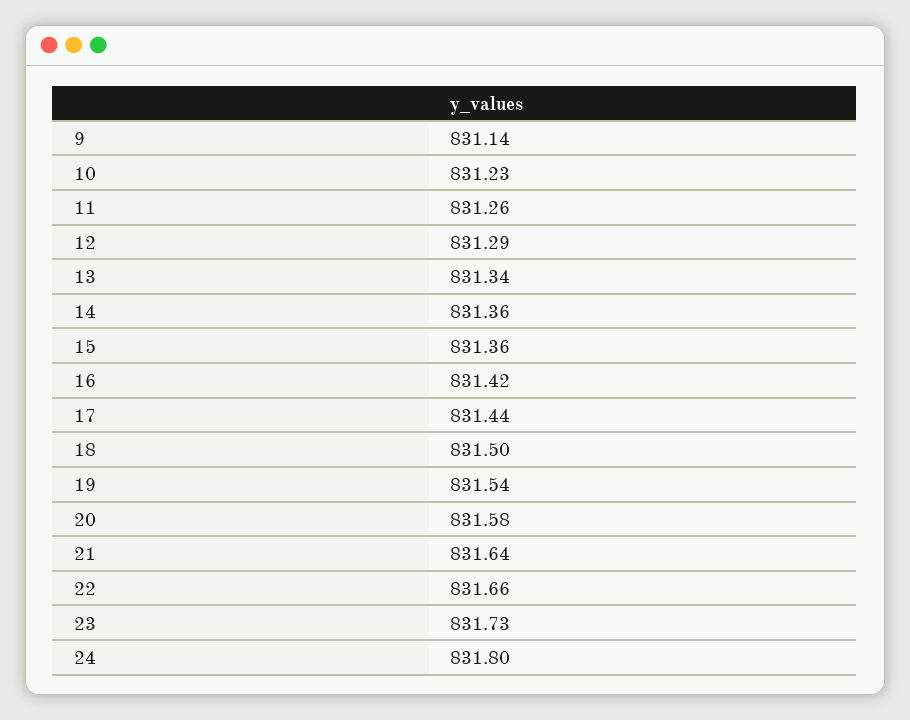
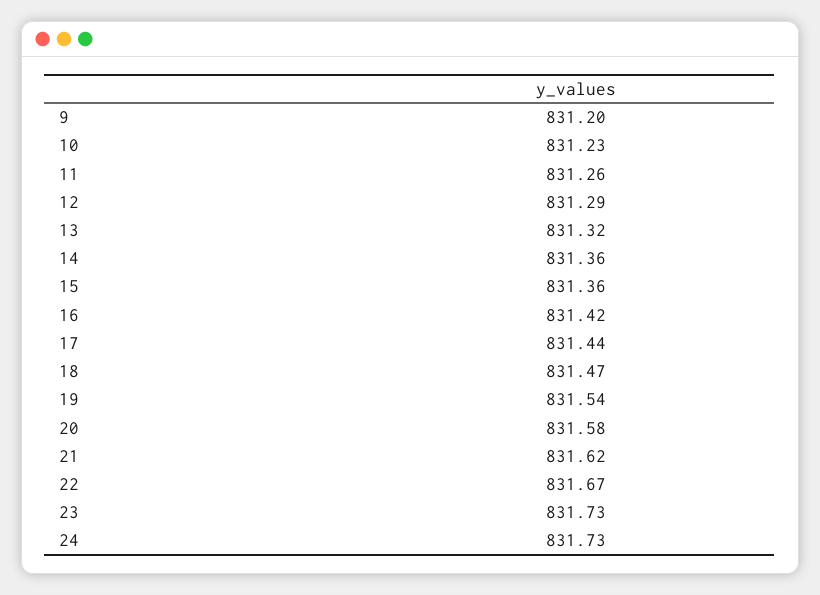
9: 831.14 -> 831.2
13: 831.34 -> 831.32
18: 831.5 -> 831.47
21: 831.64 -> 831.62
22: 831.66 -> 831.67
24: 831.8 -> 831.73

